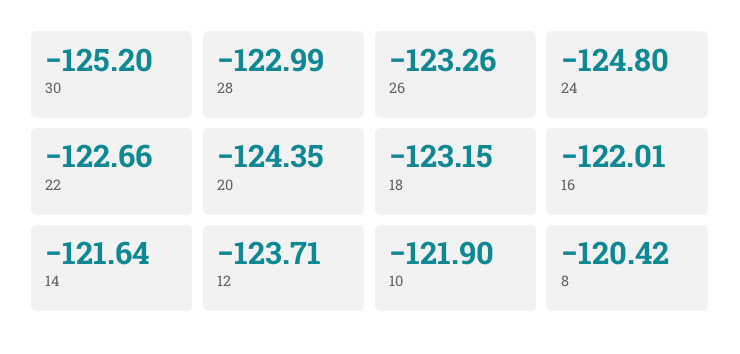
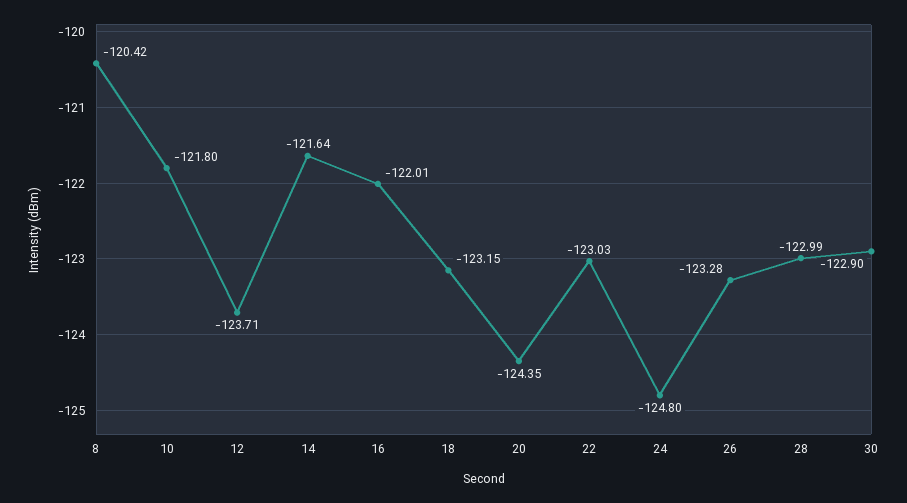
30: -125.2 -> -122.9
26: -123.26 -> -123.28
22: -122.66 -> -123.03
10: -121.9 -> -121.8

